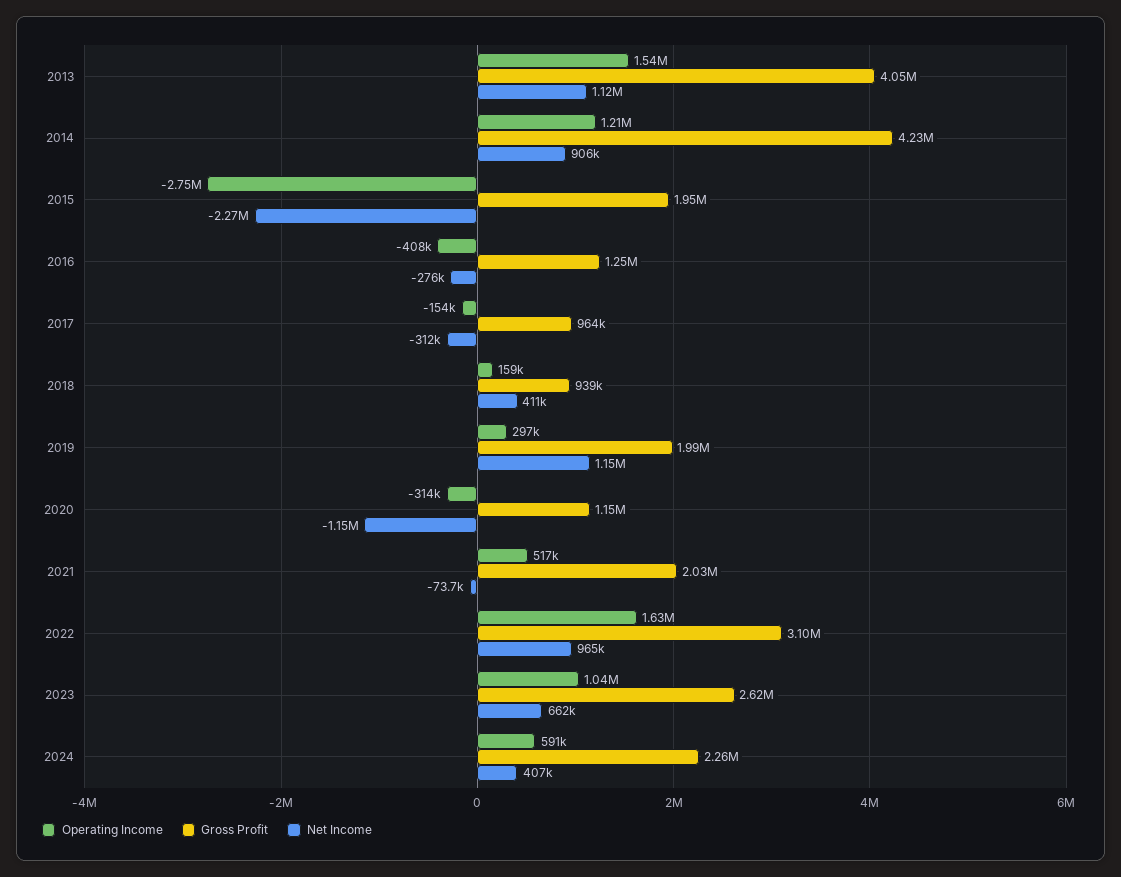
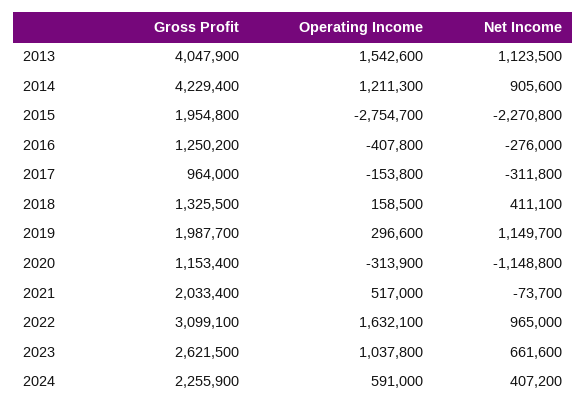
Gross Profit, 2018: 939000 -> 1325500

